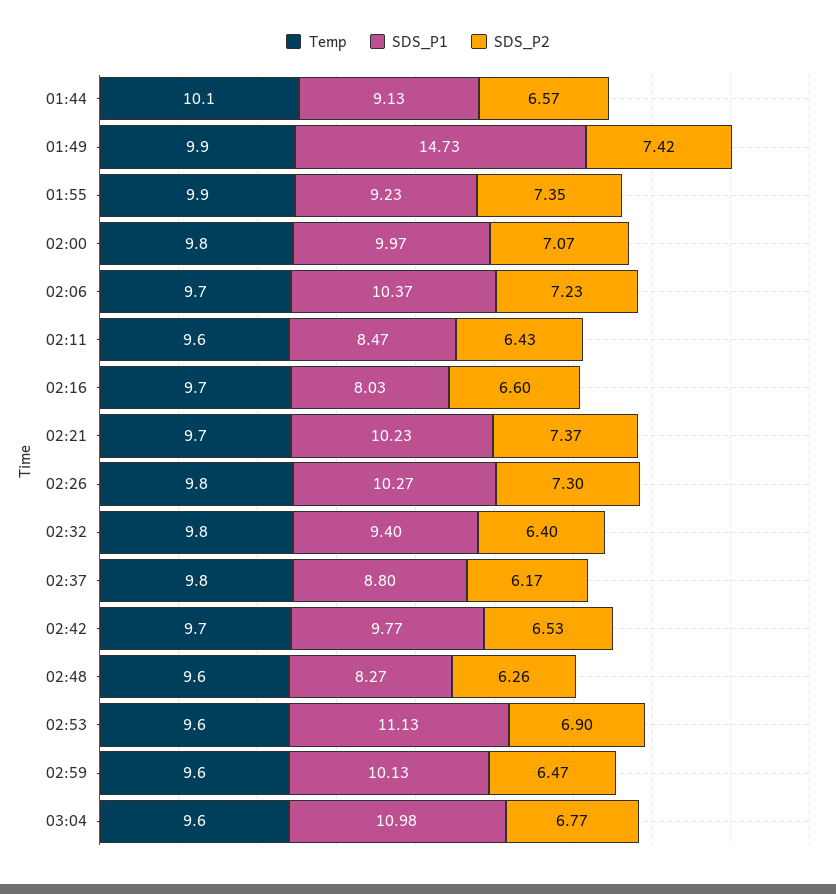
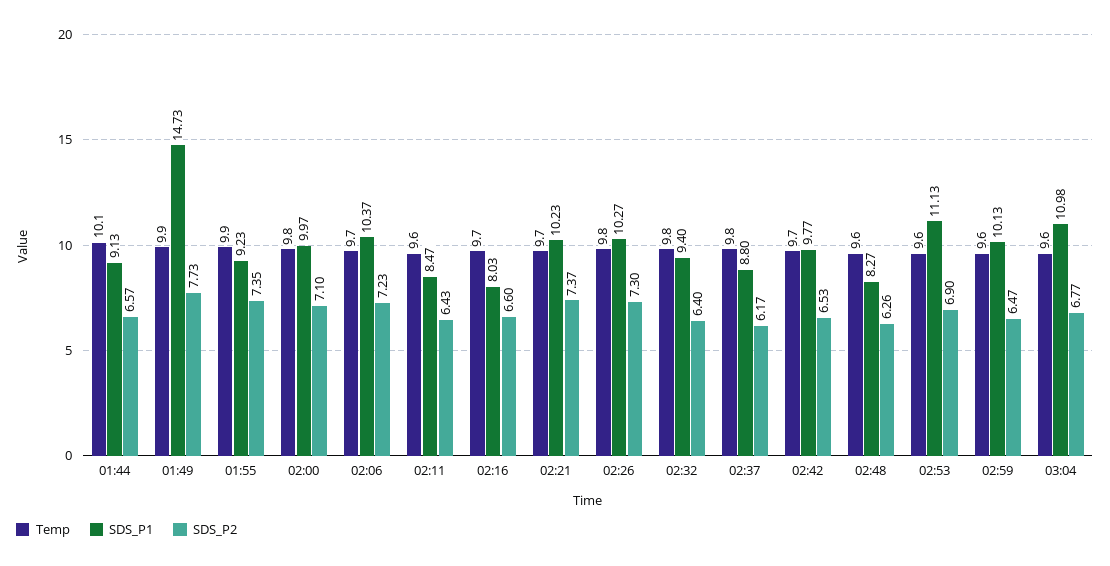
SDS_P2, 01:49: 7.42 -> 7.73
SDS_P2, 02:00: 7.07 -> 7.1

